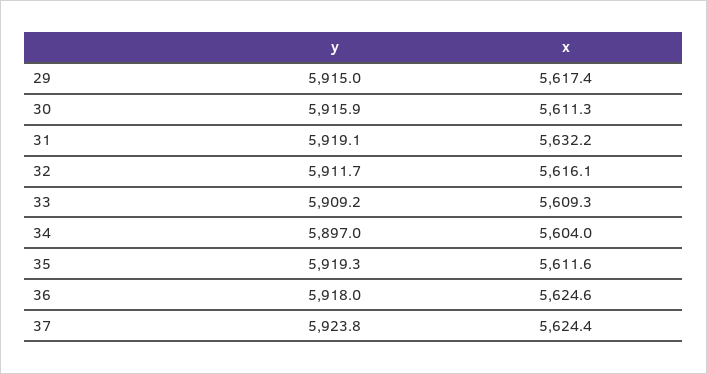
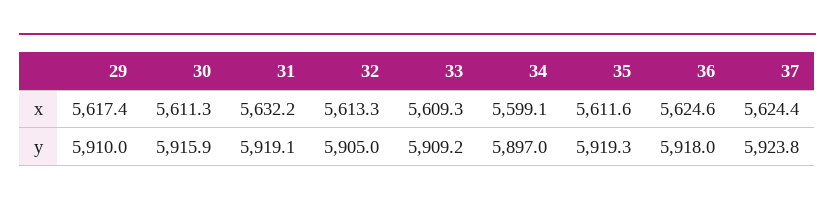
y, 29: 5915 -> 5910
y, 32: 5911.7 -> 5905
x, 32: 5616.1 -> 5613.3
x, 34: 5604 -> 5599.1

